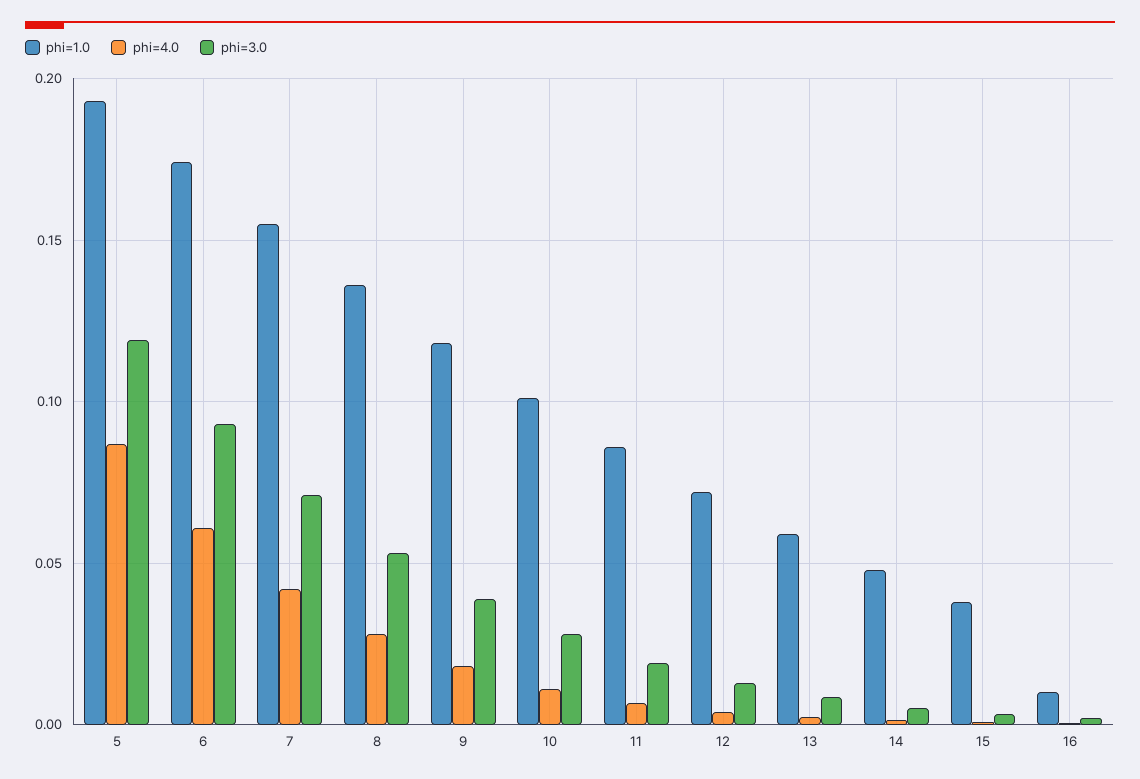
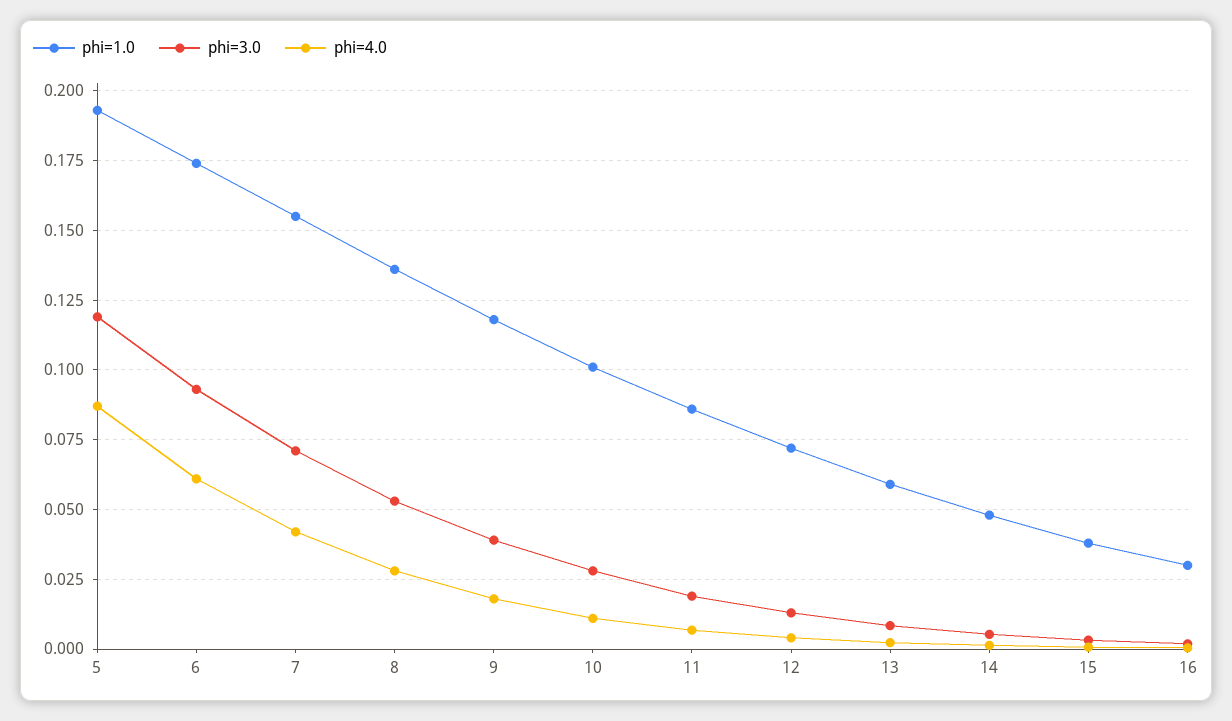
phi=1.0, 16: 0.01 -> 0.03

